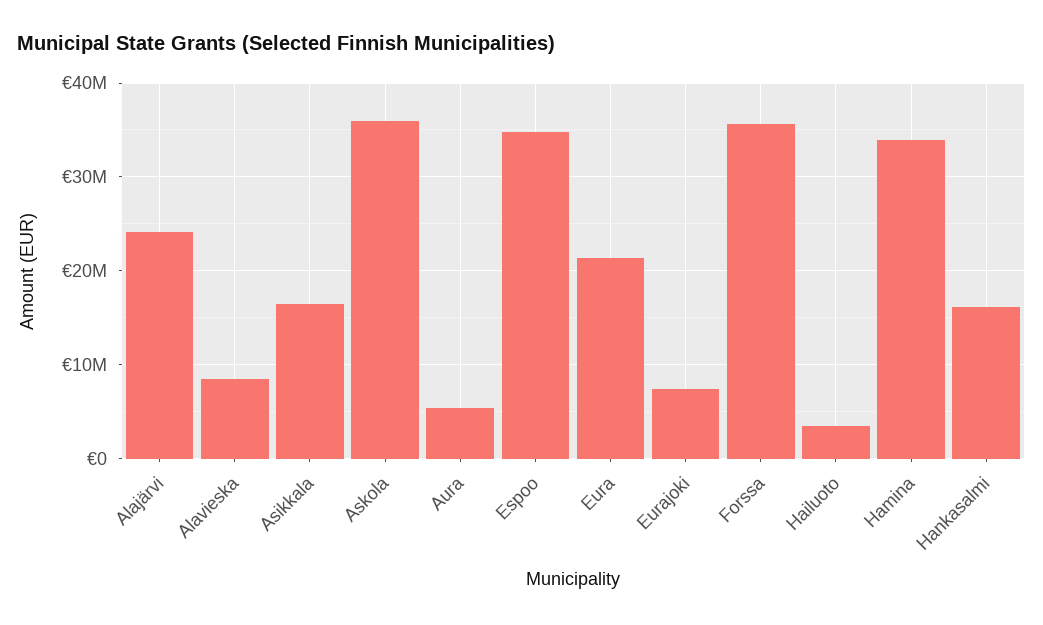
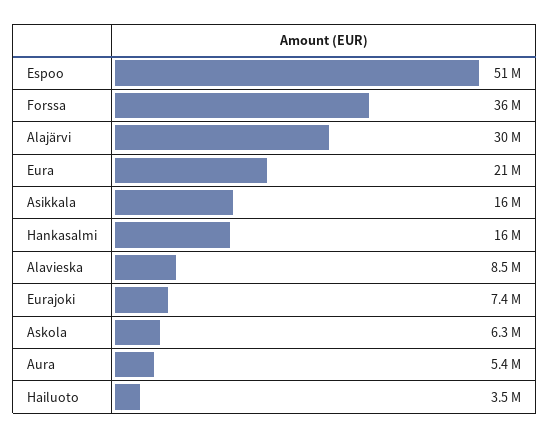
Alajärvi: 24000000 -> 30000000
Askola: 36000000 -> 6300000
Espoo: 35000000 -> 51000000
Hamina: 34000000 -> none

